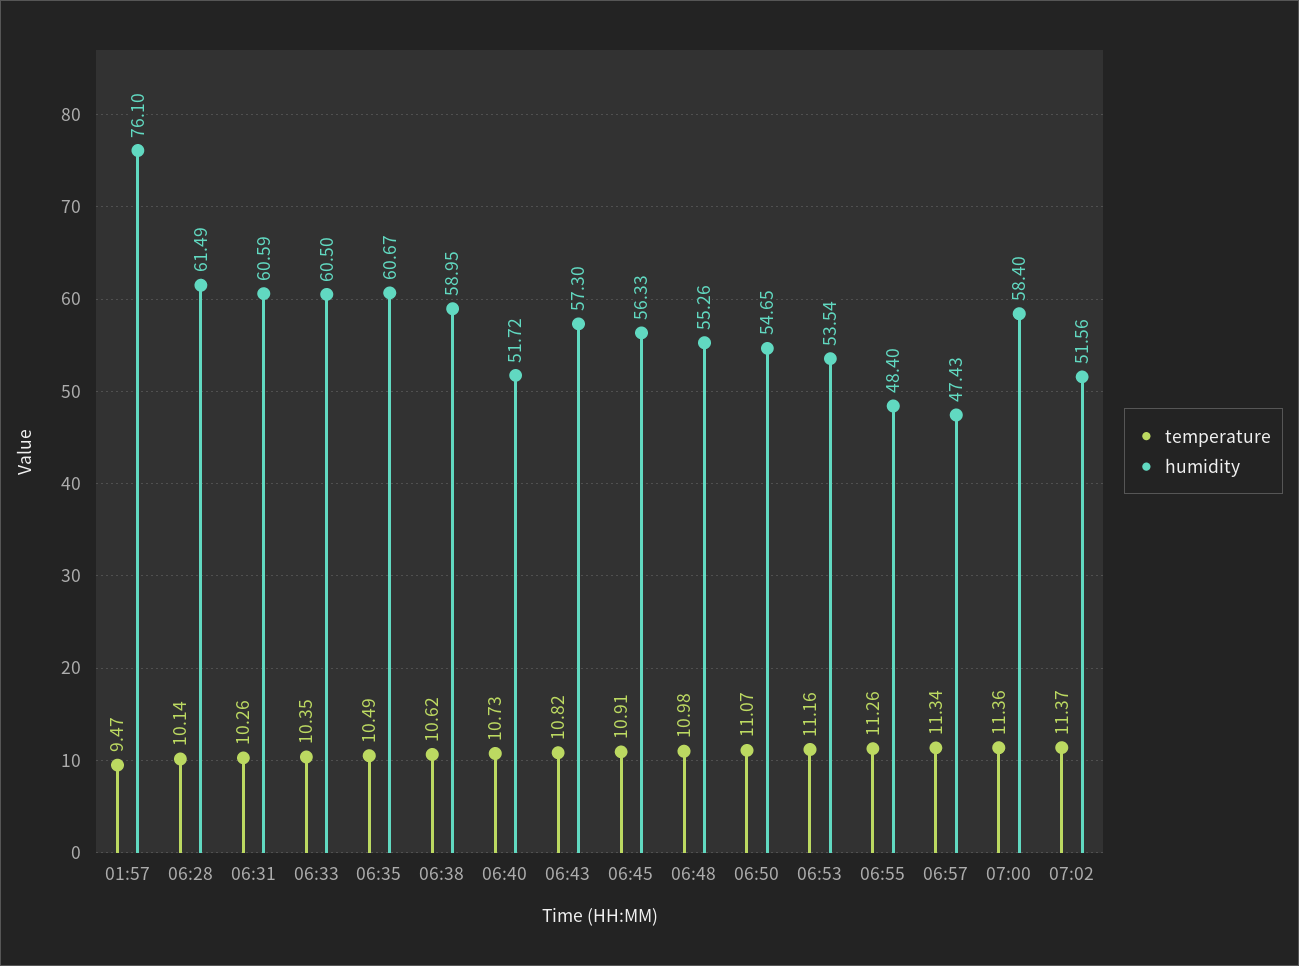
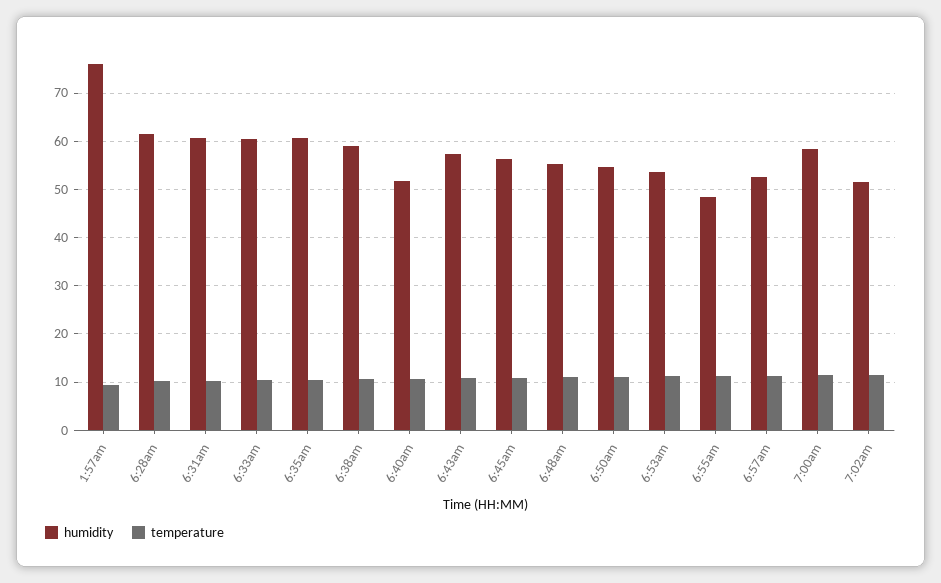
humidity, 06:57: 47.43 -> 52

